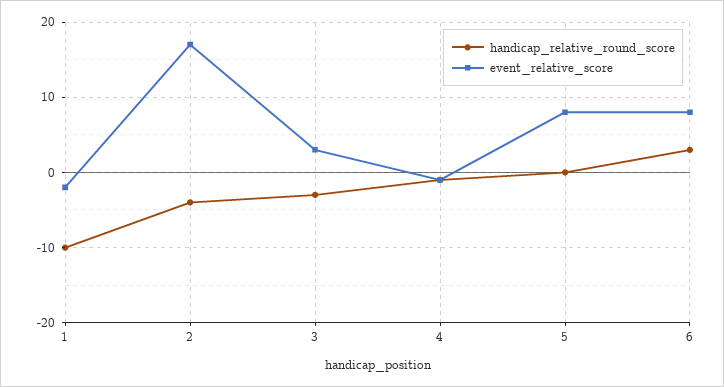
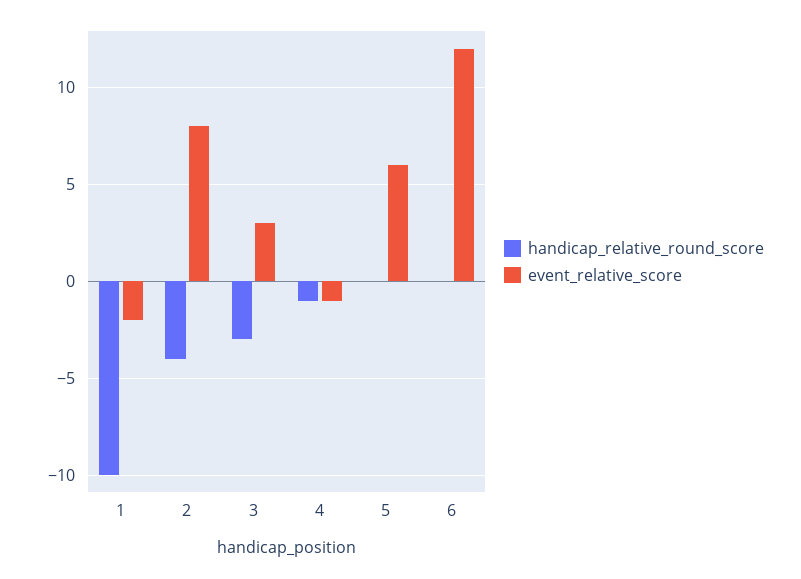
event_relative_score, 2: 17 -> 8
event_relative_score, 5: 8 -> 6
handicap_relative_round_score, 6: 3 -> 0
event_relative_score, 6: 8 -> 12

